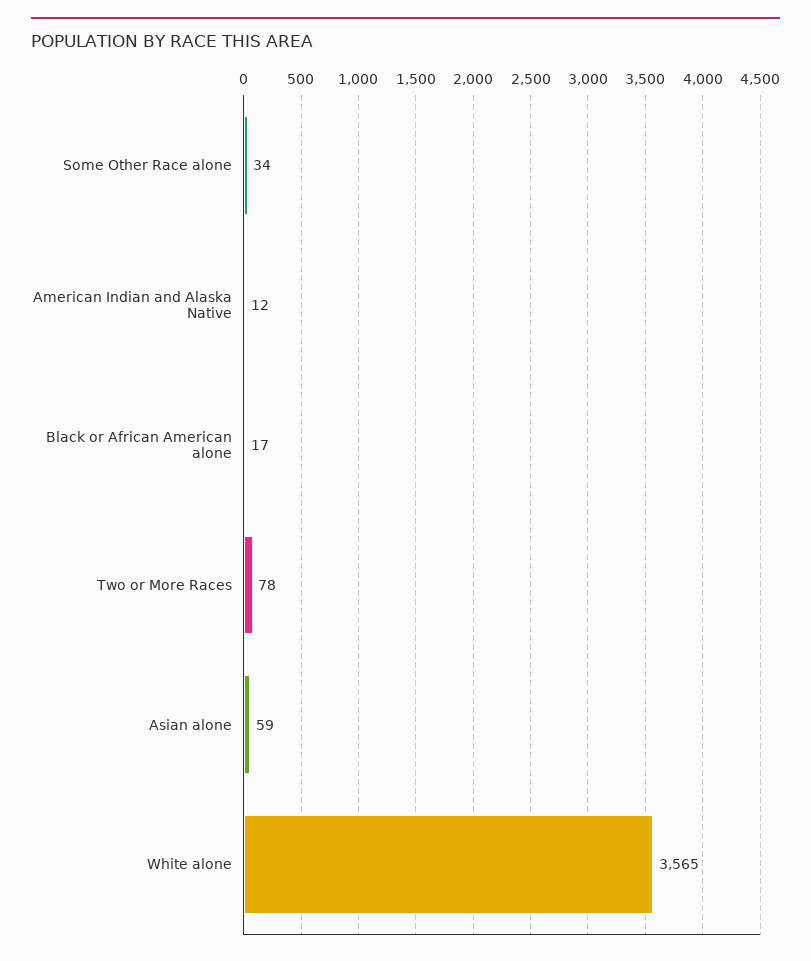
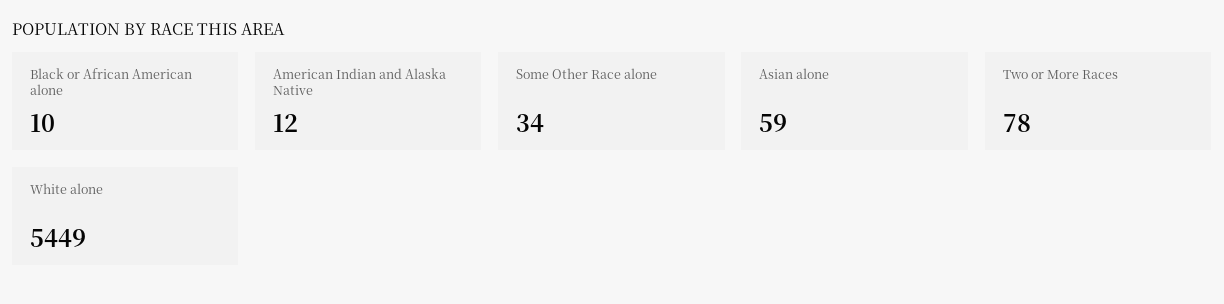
Black or African American alone: 17 -> 10
White alone: 3565 -> 5449

